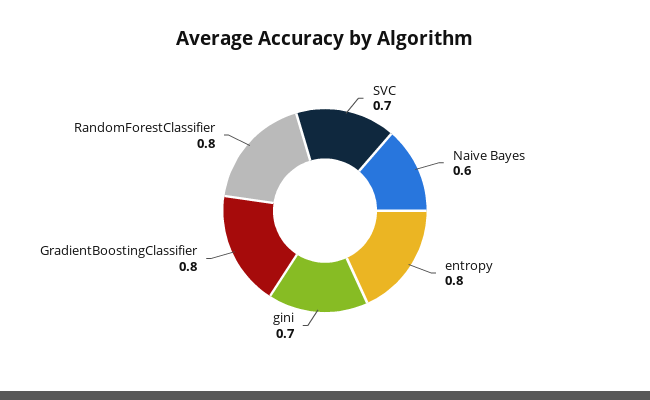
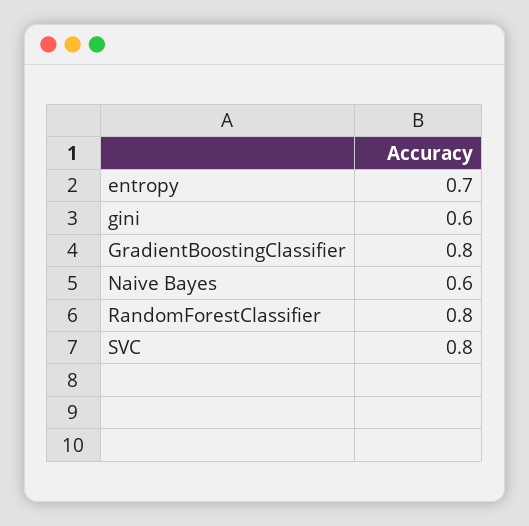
SVC: 0.7 -> 0.8
entropy: 0.8 -> 0.7
gini: 0.7 -> 0.6

